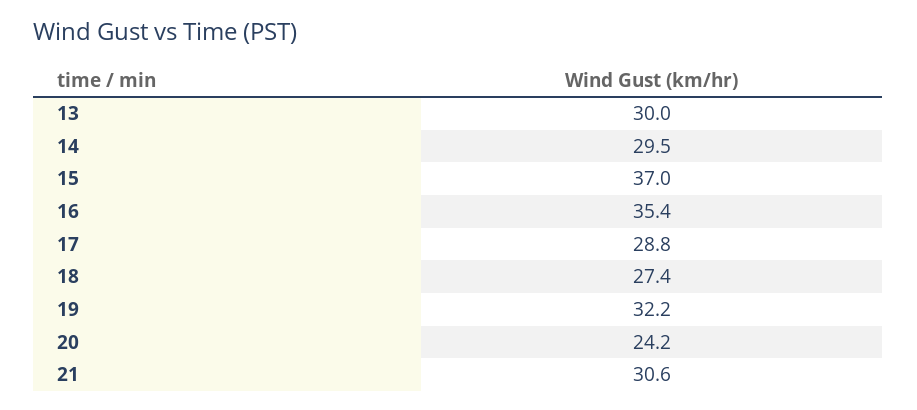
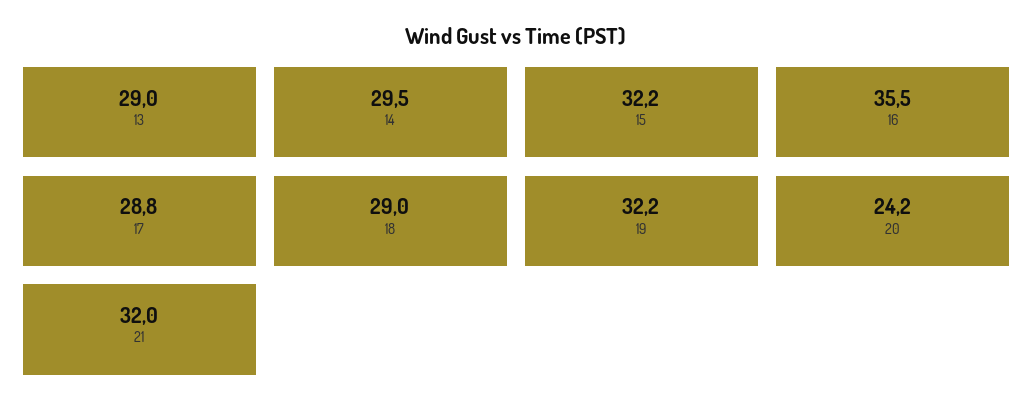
13: 30 -> 29
15: 37 -> 32.2
16: 35.4 -> 35.5
18: 27.4 -> 29
21: 30.6 -> 32

